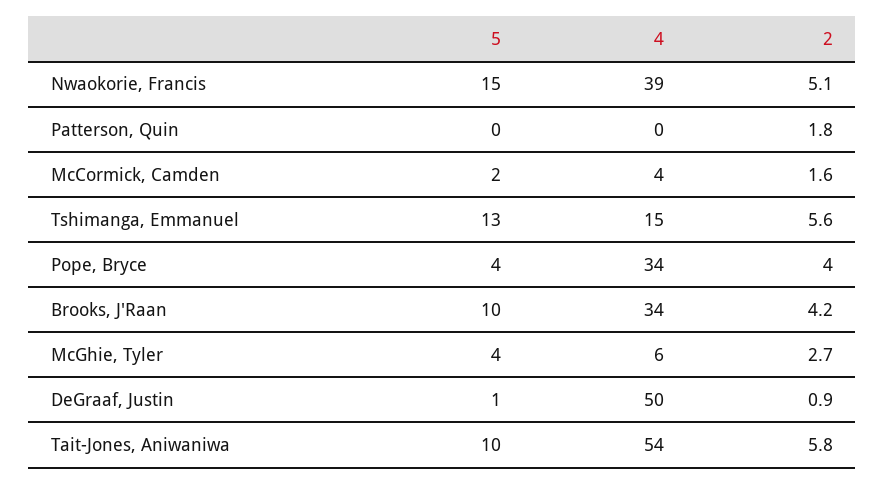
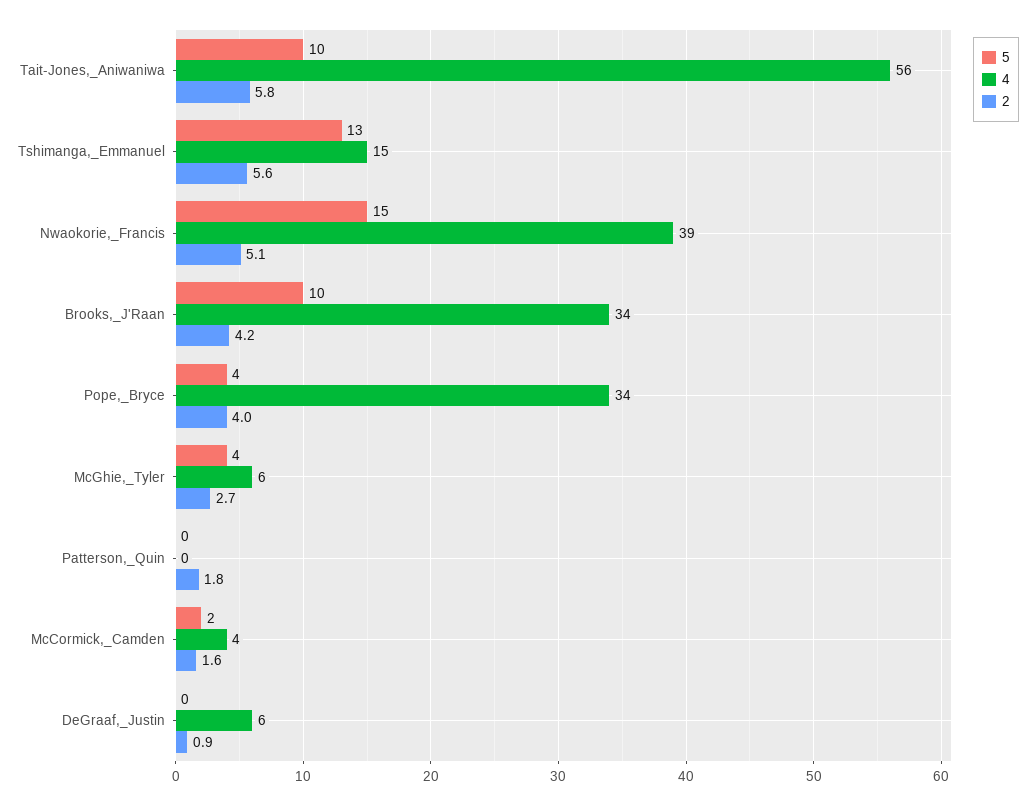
5, DeGraaf, Justin: 1 -> 0
4, DeGraaf, Justin: 50 -> 6
4, Tait-Jones, Aniwaniwa: 54 -> 56

